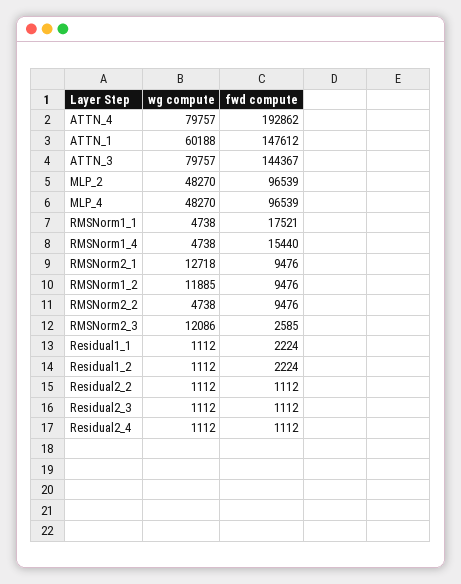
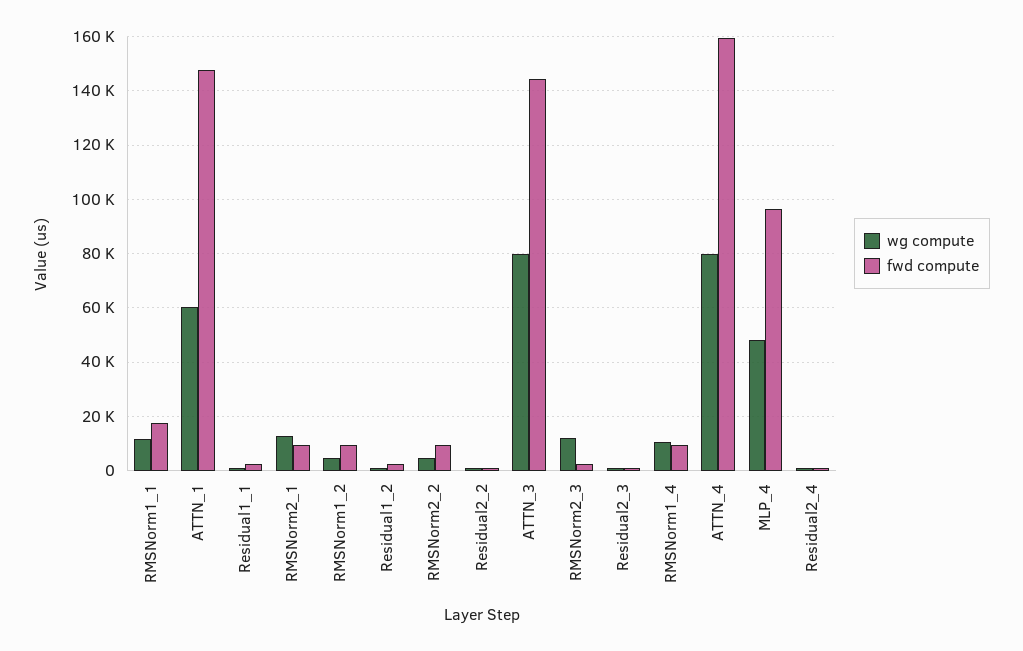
fwd compute, ATTN_4: 192862 -> 160000
wg compute, MLP_2: 48270 -> none
fwd compute, MLP_2: 96539 -> none
wg compute, RMSNorm1_1: 4738 -> 12500
wg compute, RMSNorm1_4: 4738 -> 10000
fwd compute, RMSNorm1_4: 15440 -> 10000
wg compute, RMSNorm1_2: 11885 -> 5000

